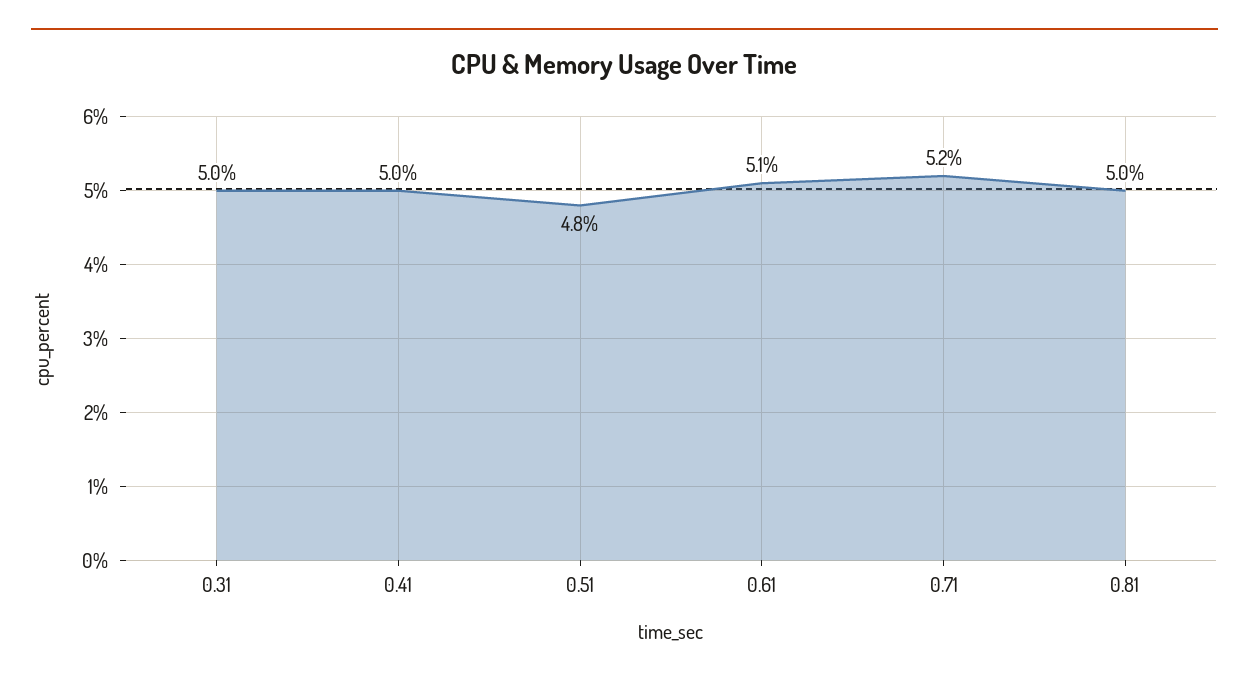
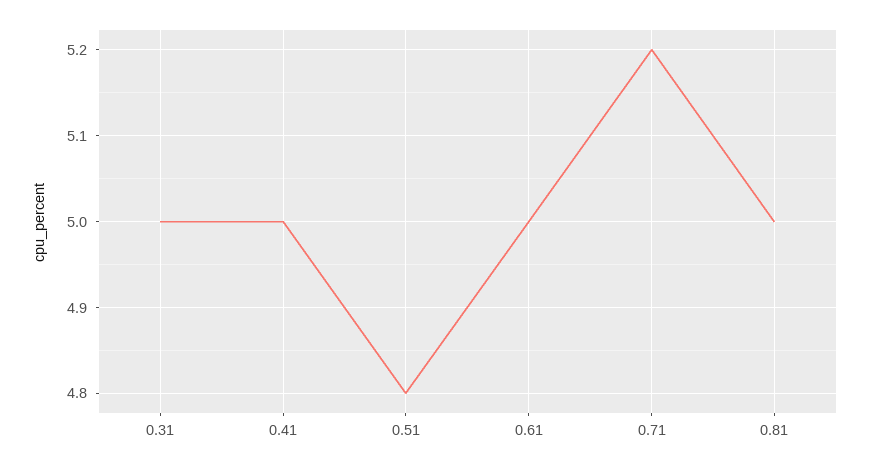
0.61: 5.1 -> 5

